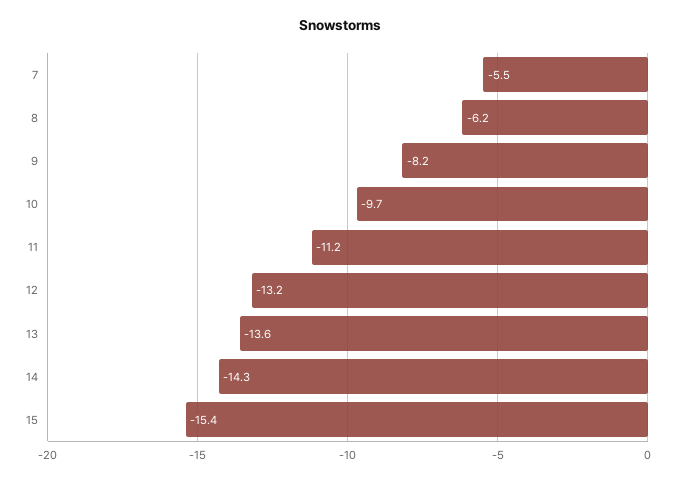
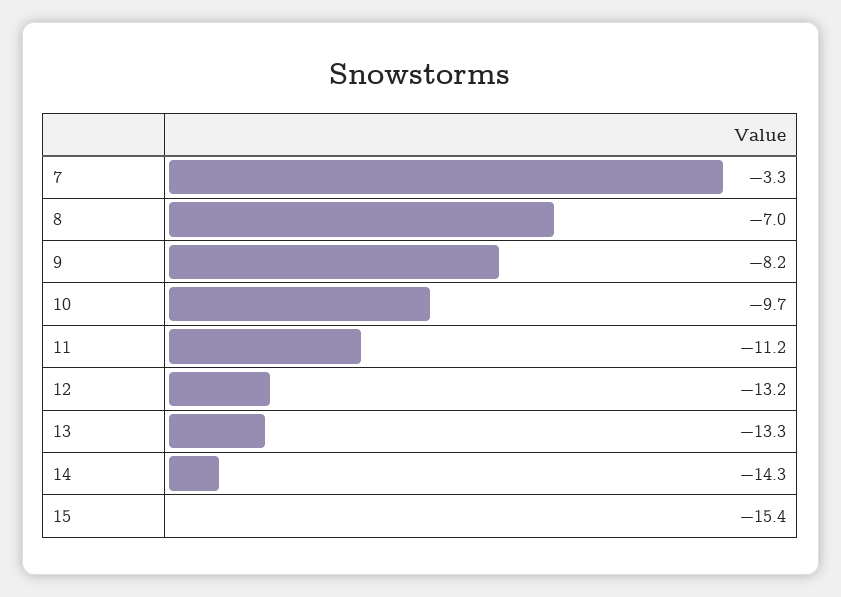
7: -5.5 -> -3.3
8: -6.2 -> -7
13: -13.6 -> -13.3

